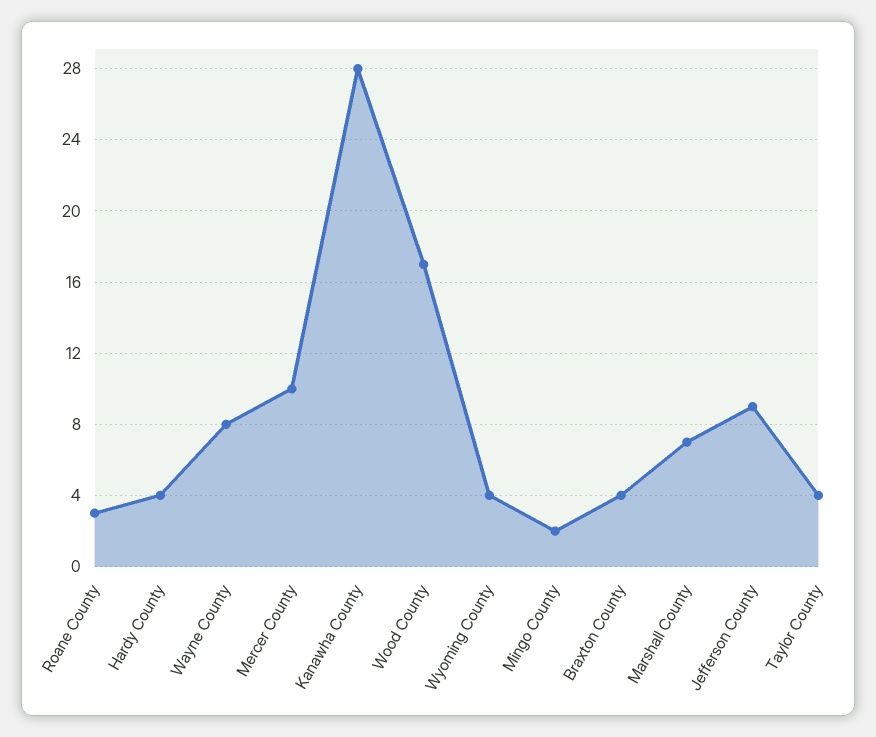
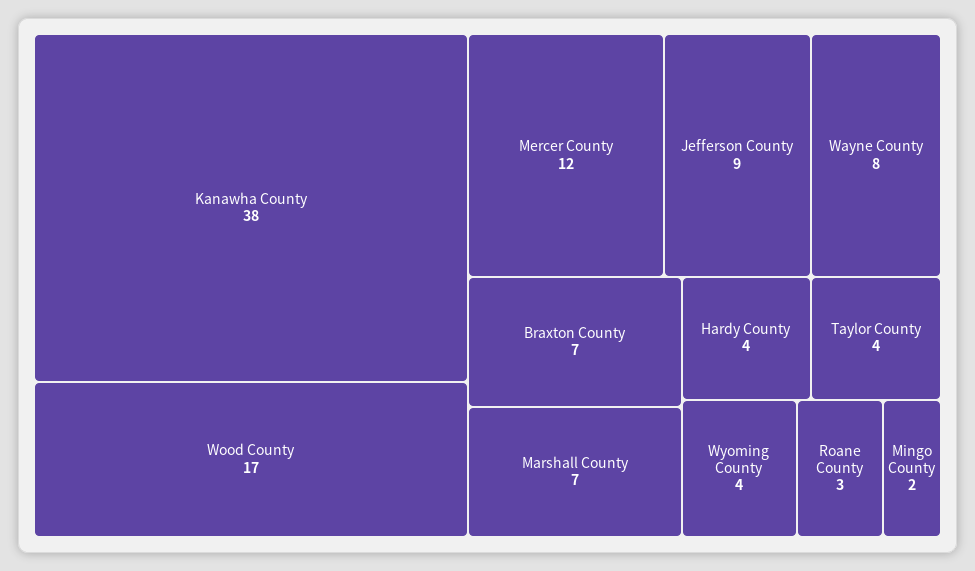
Mercer County: 10 -> 12
Kanawha County: 28 -> 38
Braxton County: 4 -> 7

